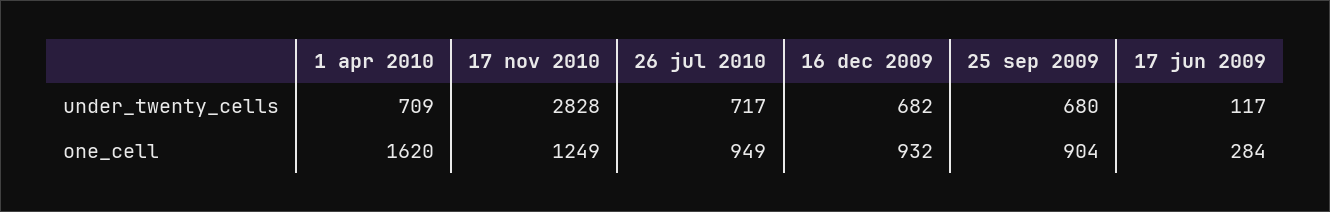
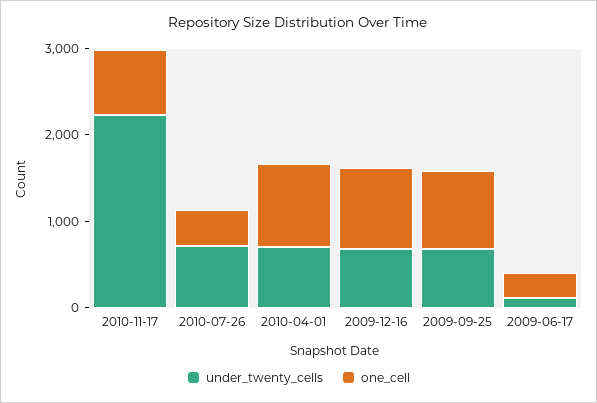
under_twenty_cells, 17 nov 2010: 2828 -> 2200
one_cell, 1 apr 2010: 1620 -> 1000
one_cell, 17 nov 2010: 1249 -> 800
one_cell, 26 jul 2010: 949 -> 400

